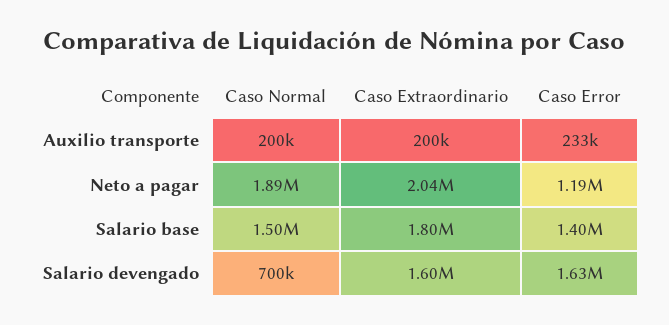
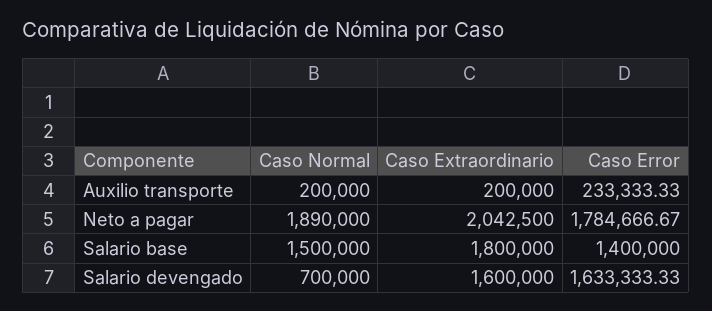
Caso Error, Neto a pagar: 1190000 -> 1784666.67

